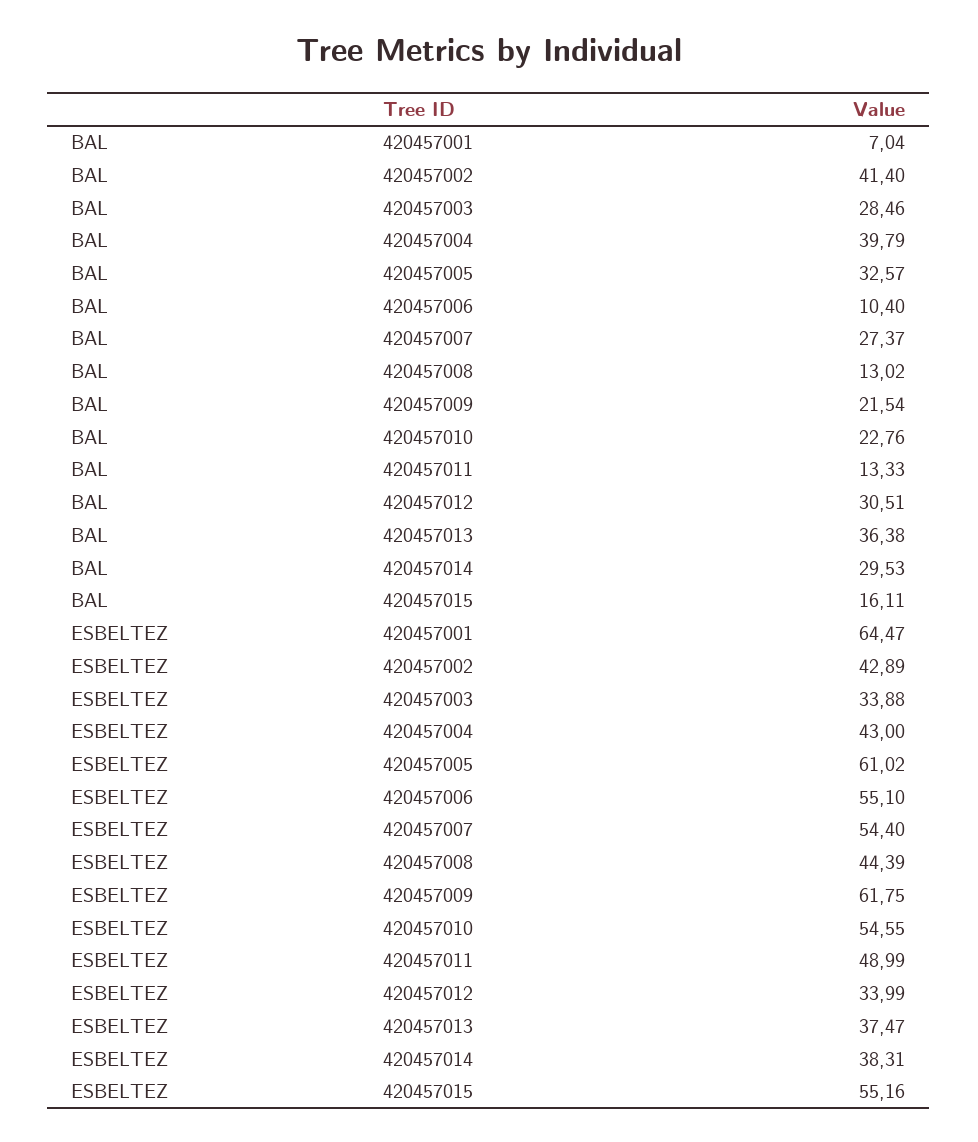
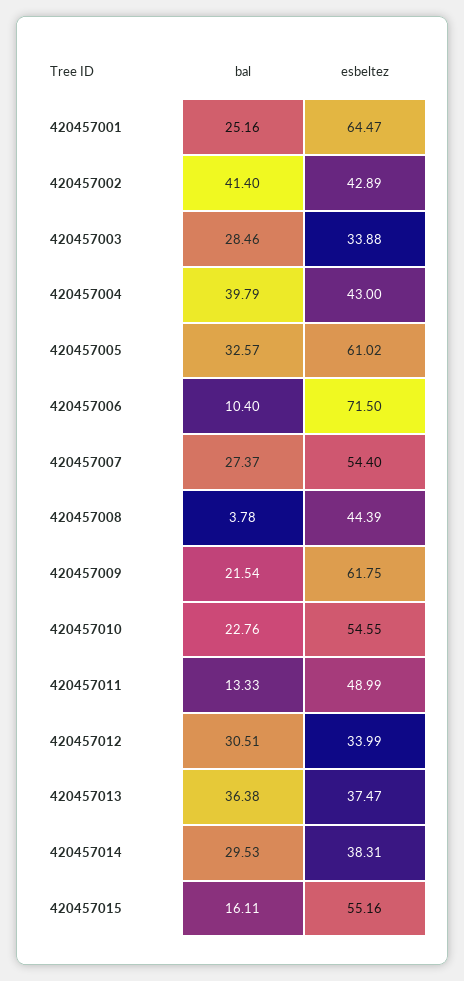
BAL, 420457001: 7.04 -> 25.16
BAL, 420457008: 13.02 -> 3.78
ESBELTEZ, 420457006: 55.1 -> 71.5

